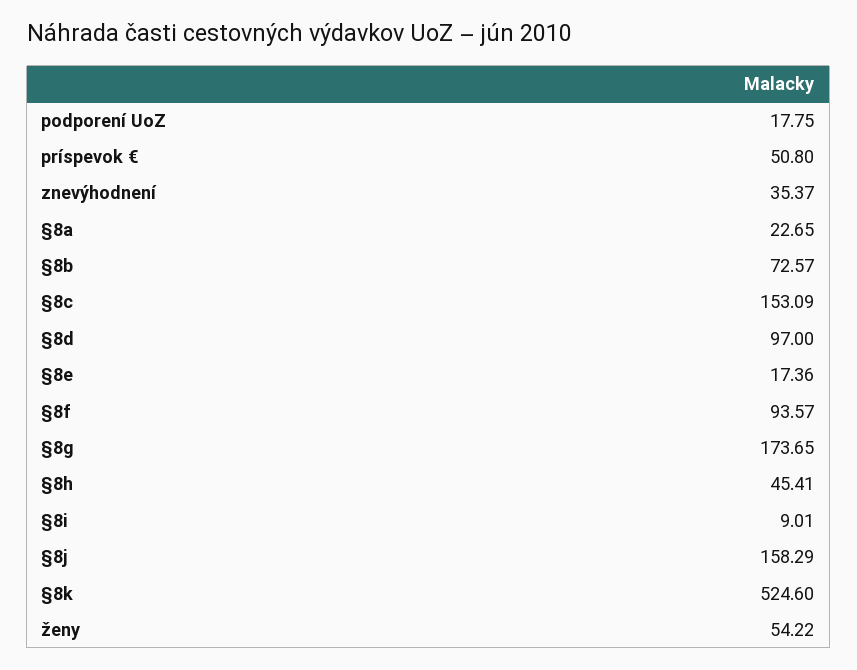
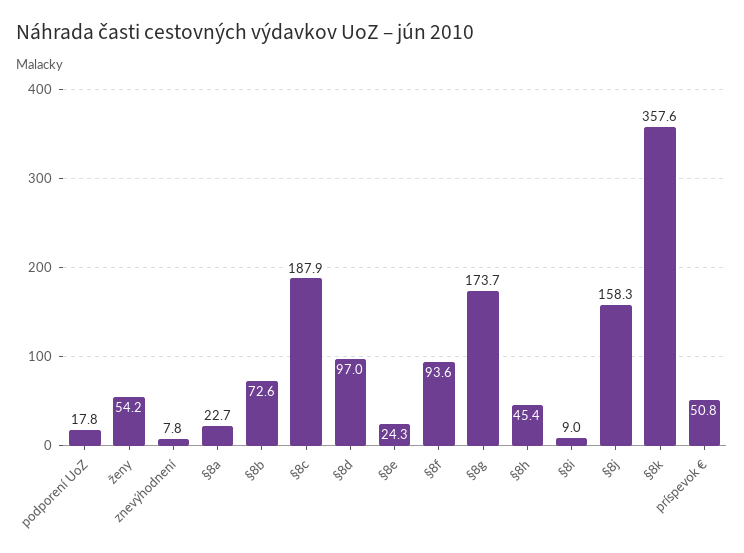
znevýhodnení: 35.37 -> 7.8
§8c: 153.09 -> 187.9
§8e: 17.36 -> 24.3
§8k: 524.6 -> 357.6

